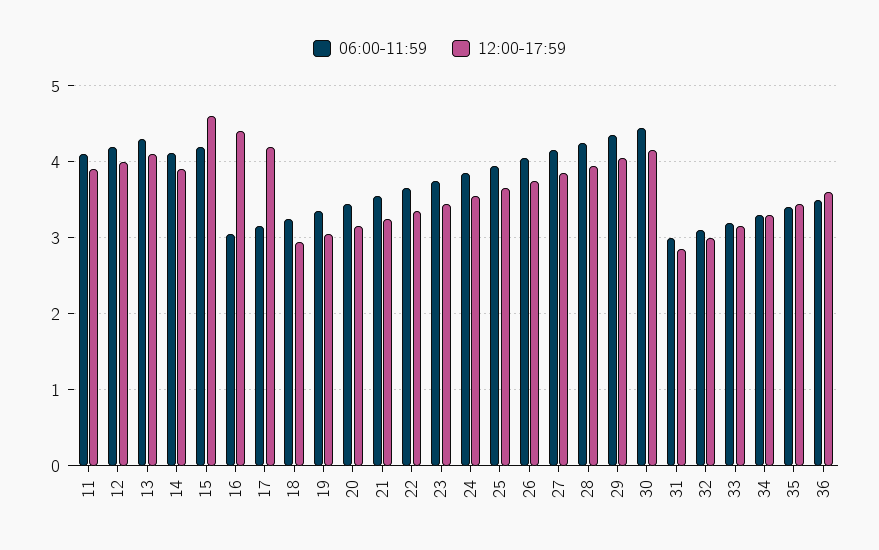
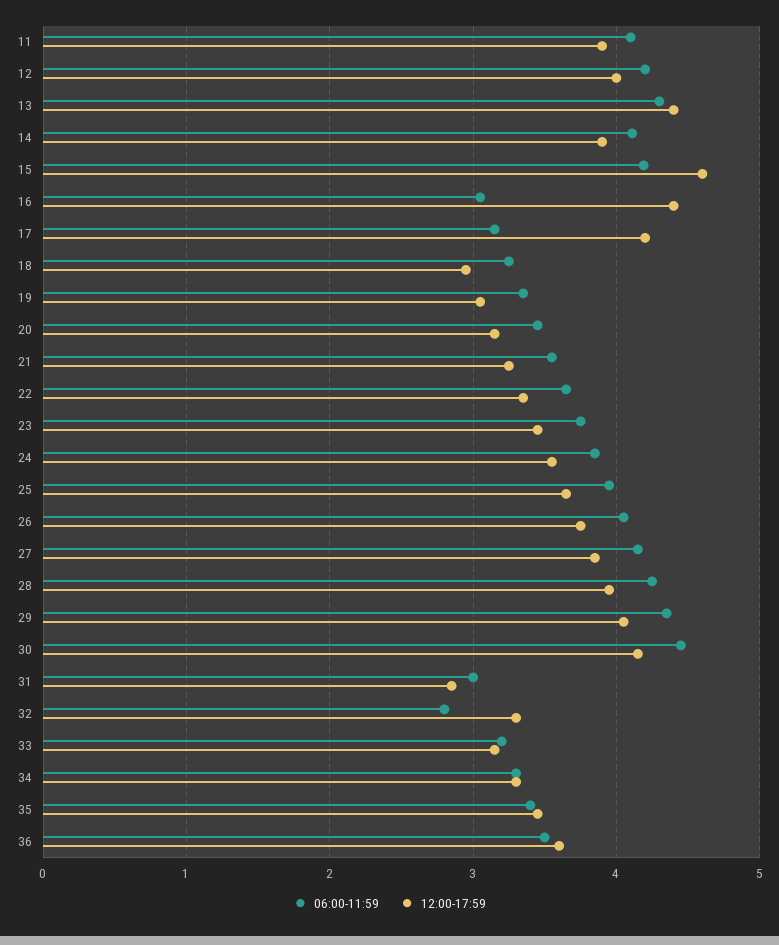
12:00-17:59, 13: 4.1 -> 4.4
06:00-11:59, 32: 3.1 -> 2.8
12:00-17:59, 32: 3 -> 3.3

